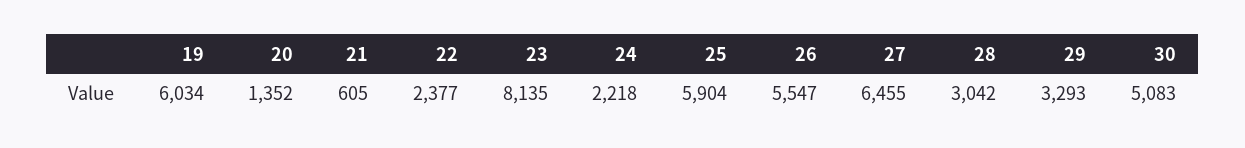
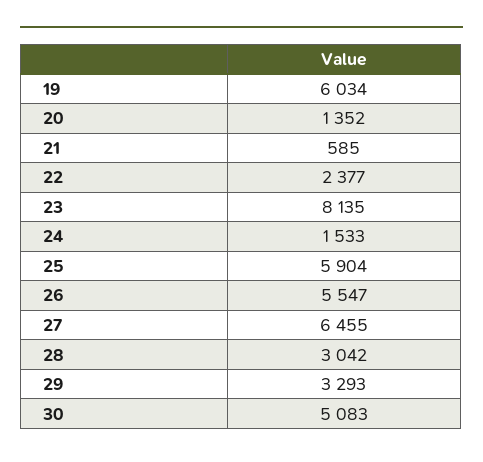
21: 605 -> 585
24: 2218 -> 1533

